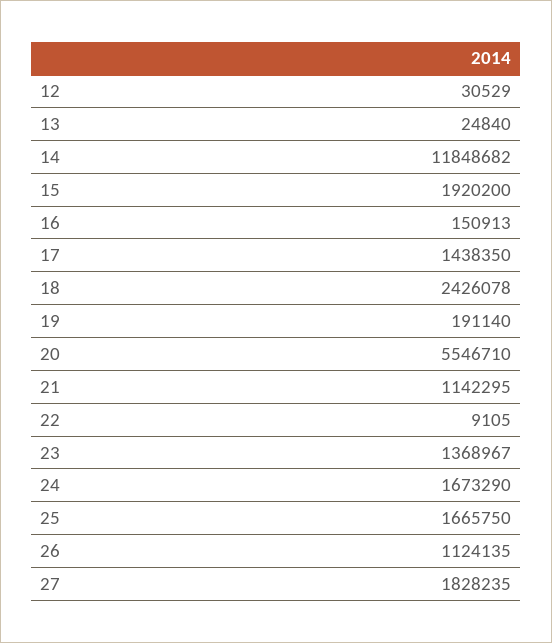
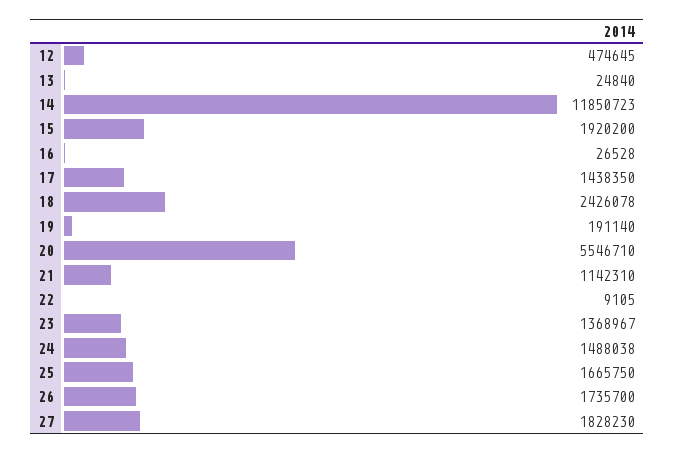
12: 30529 -> 474645
14: 11848682 -> 11850723
16: 150913 -> 26528
21: 1142295 -> 1142310
24: 1673290 -> 1488038
26: 1124135 -> 1735700
27: 1828235 -> 1828230

